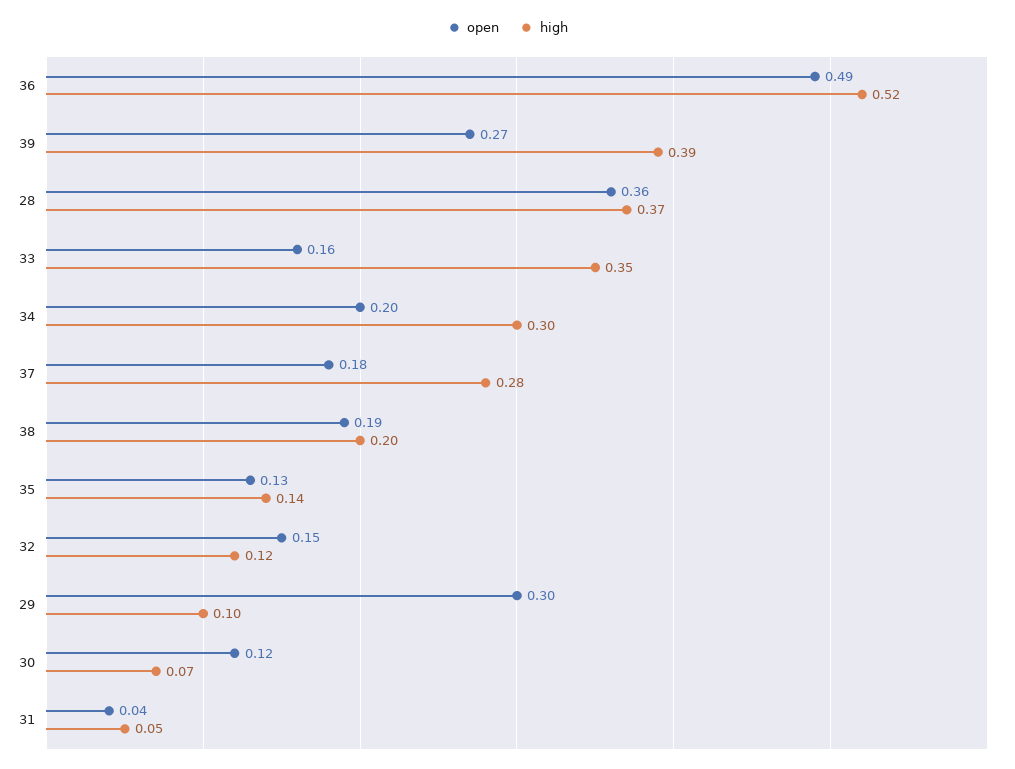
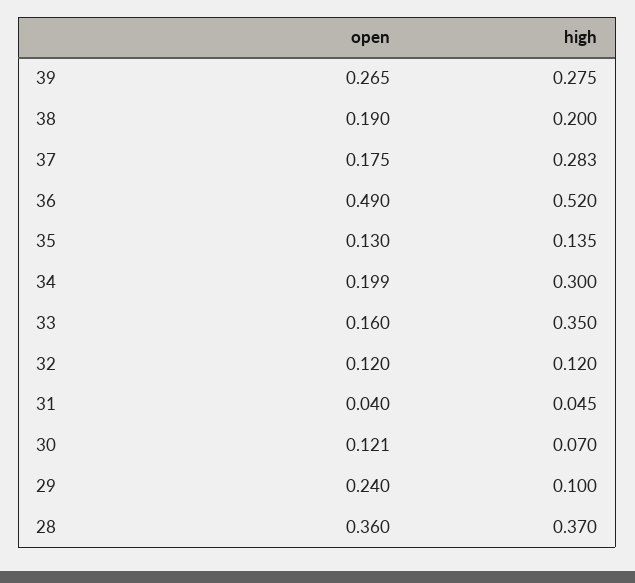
high, 39: 0.39 -> 0.275
open, 32: 0.15 -> 0.12
open, 29: 0.3 -> 0.24

